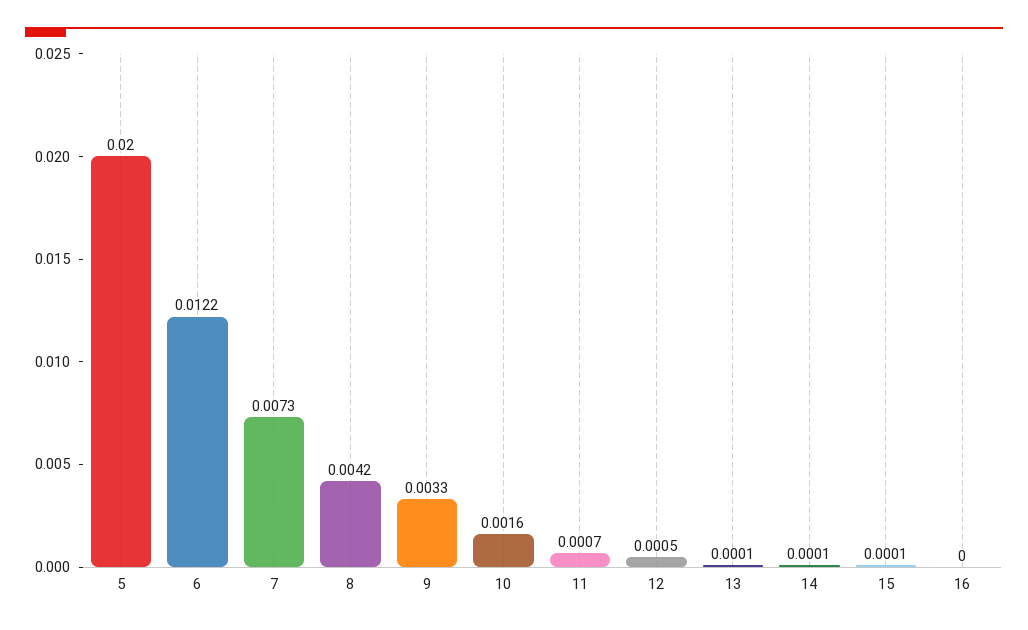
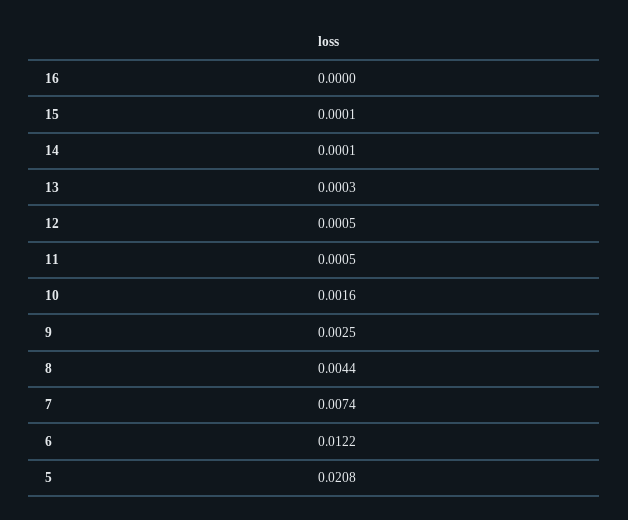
5: 0.02 -> 0.0208
7: 0.0073 -> 0.0074
8: 0.0042 -> 0.0044
9: 0.0033 -> 0.0025
11: 0.0007 -> 0.0005
13: 0.0001 -> 0.0003

